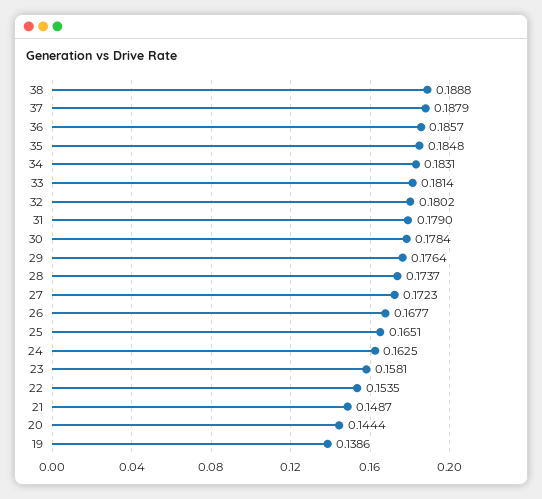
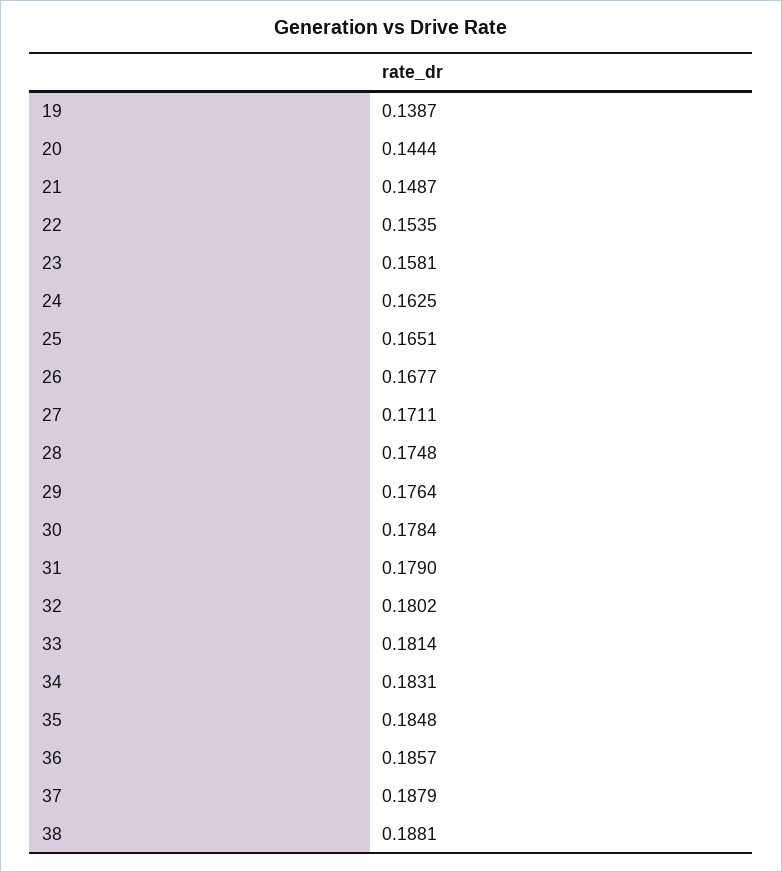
38: 0.1888 -> 0.1881
28: 0.1737 -> 0.1748
27: 0.1723 -> 0.1711
19: 0.1386 -> 0.1387

